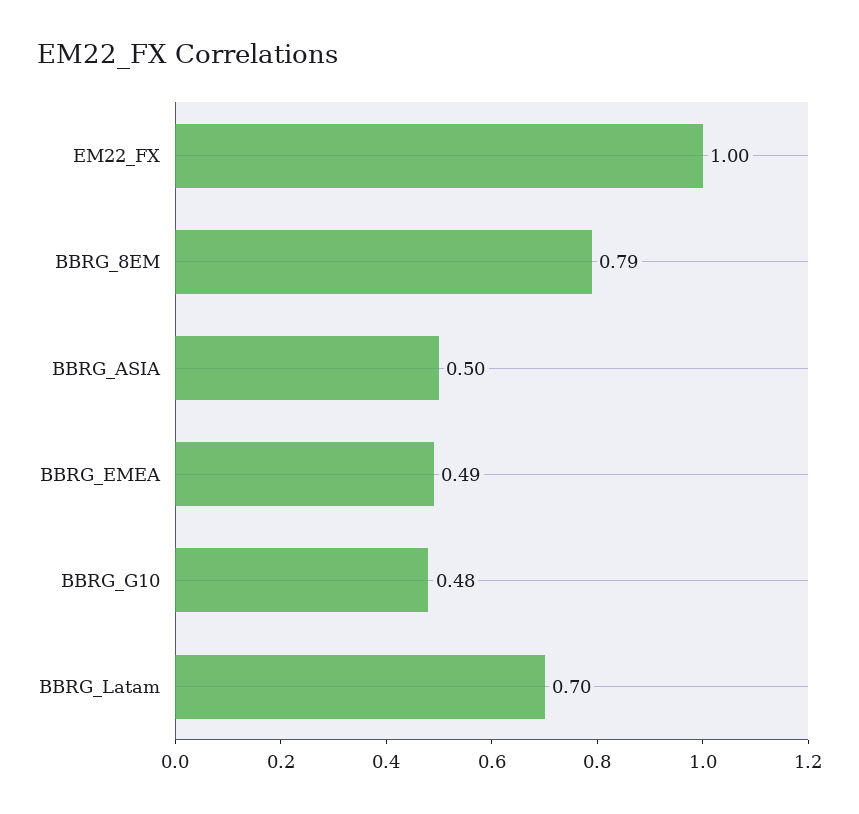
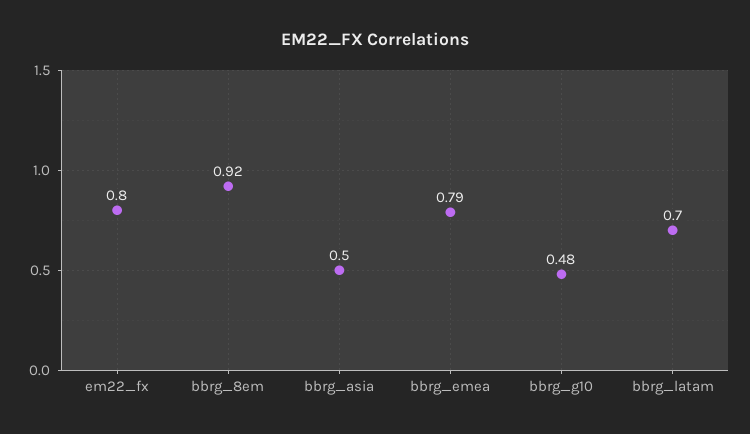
EM22_FX: 1 -> 0.8
BBRG_8EM: 0.79 -> 0.92
BBRG_EMEA: 0.49 -> 0.79

